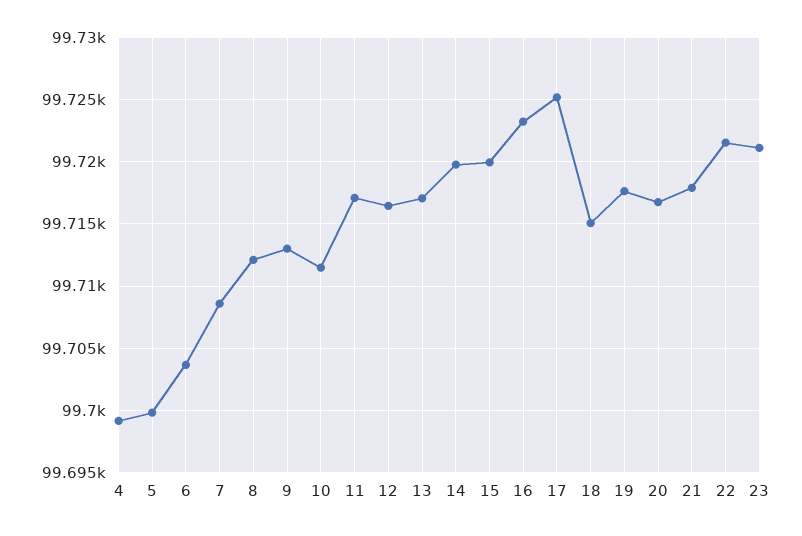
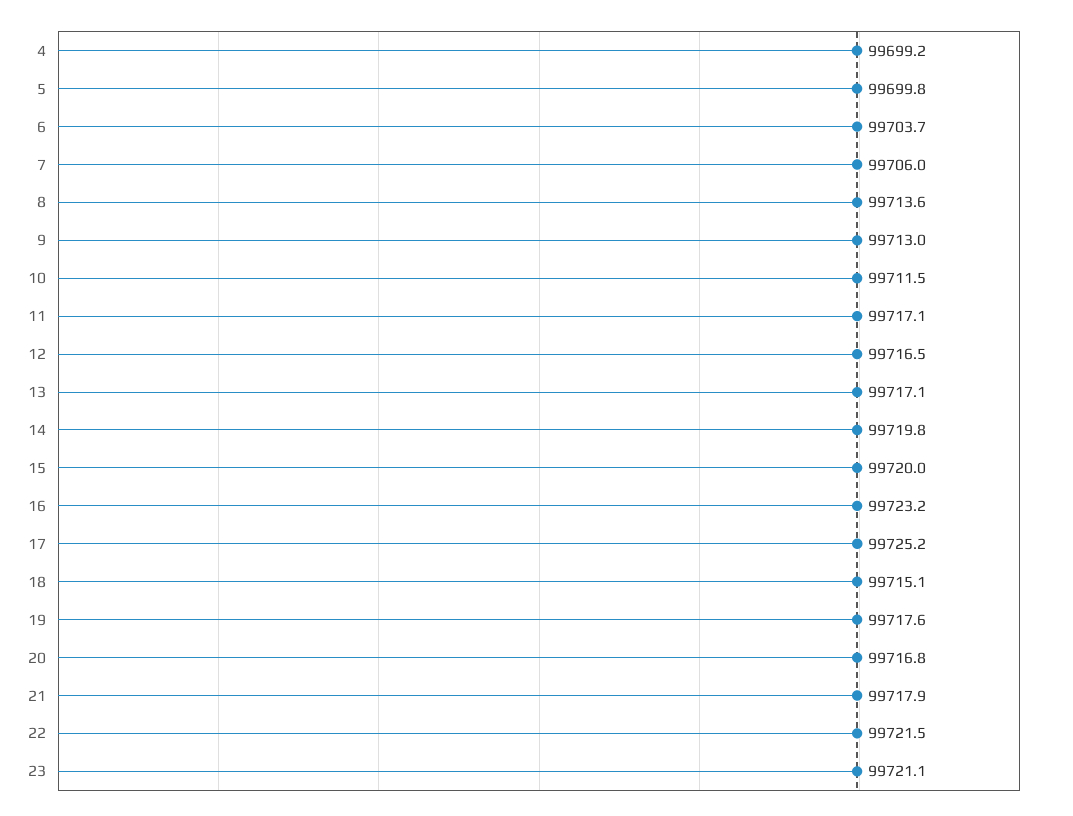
7: 99708.5 -> 99706
8: 99712 -> 99713.6

